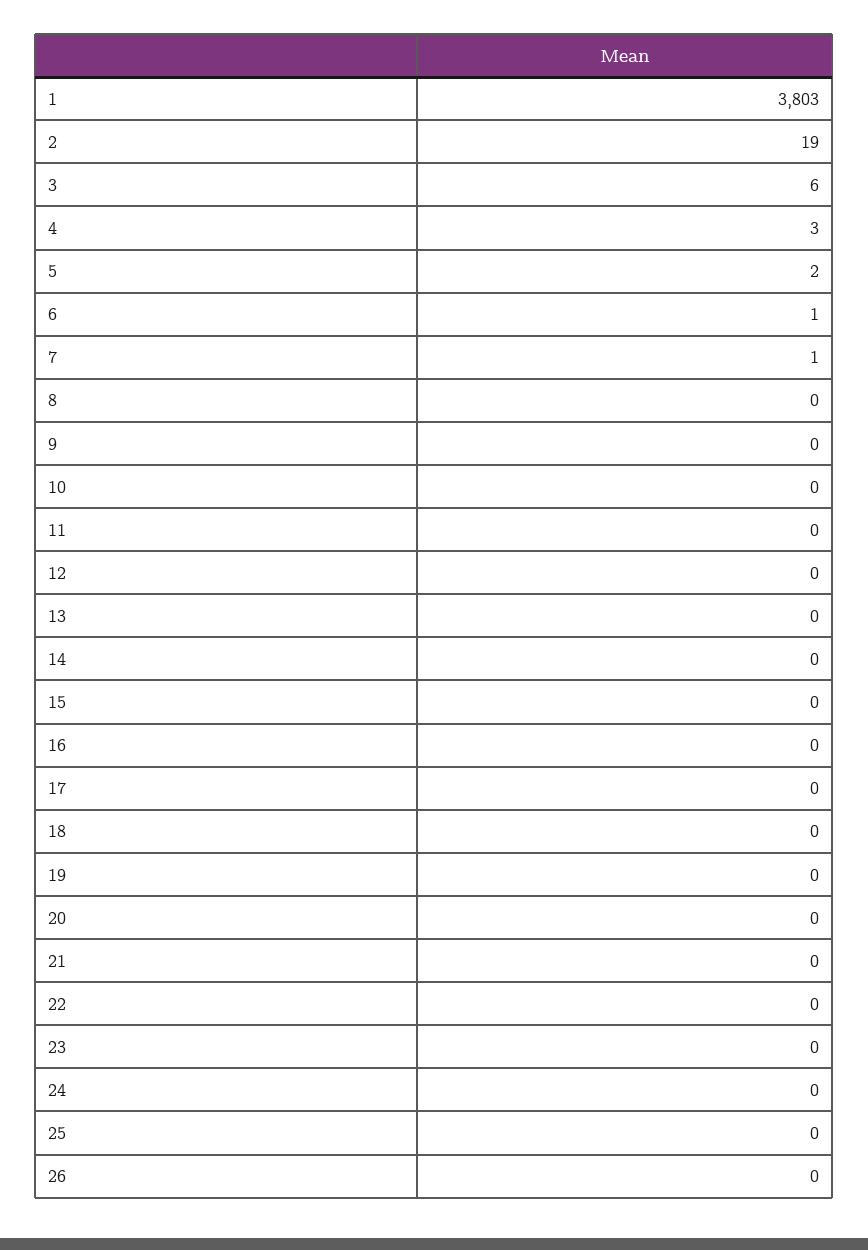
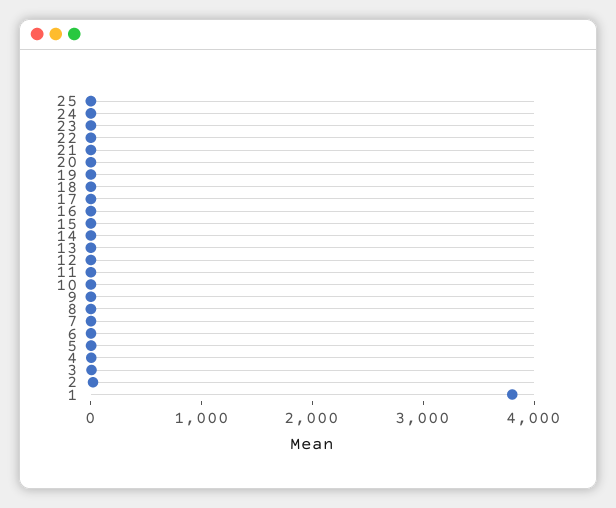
26: 0 -> none

